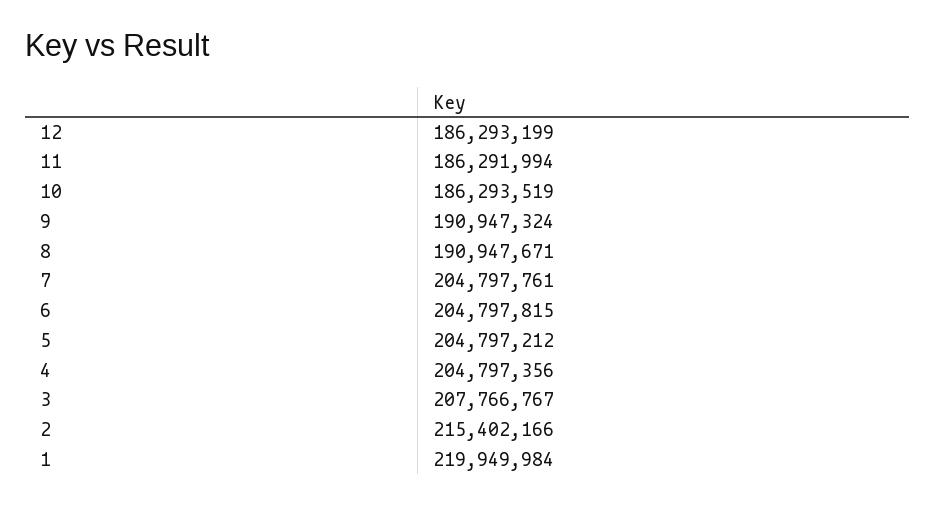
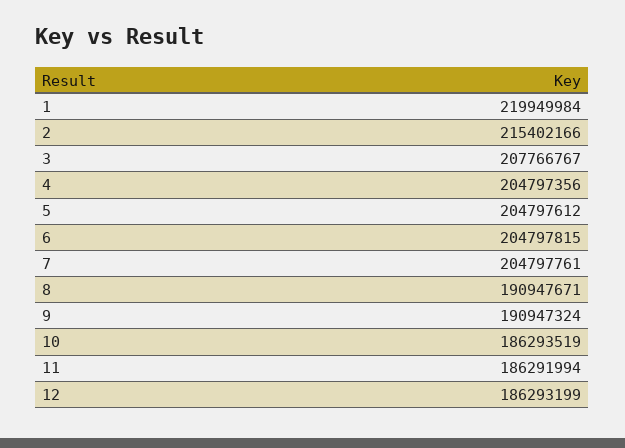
5: 204797212 -> 204797612

